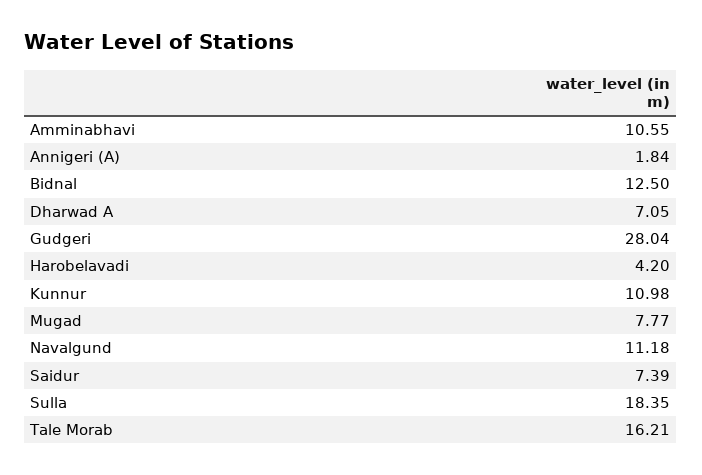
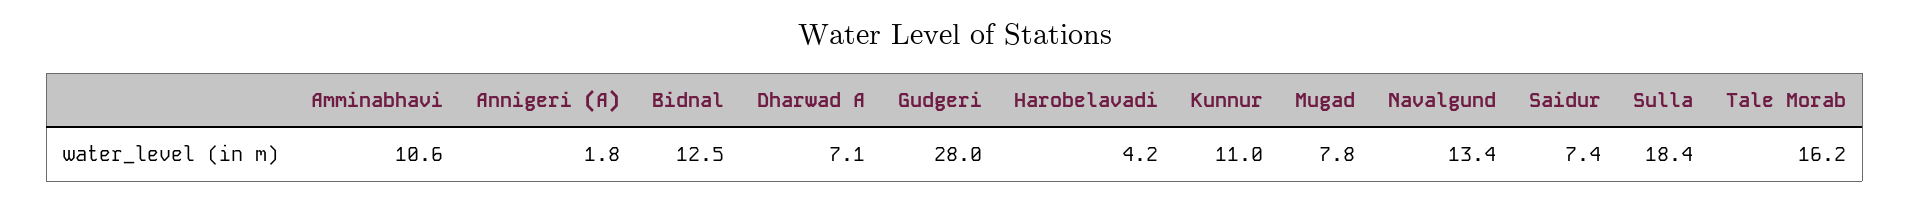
Navalgund: 11.18 -> 13.4

